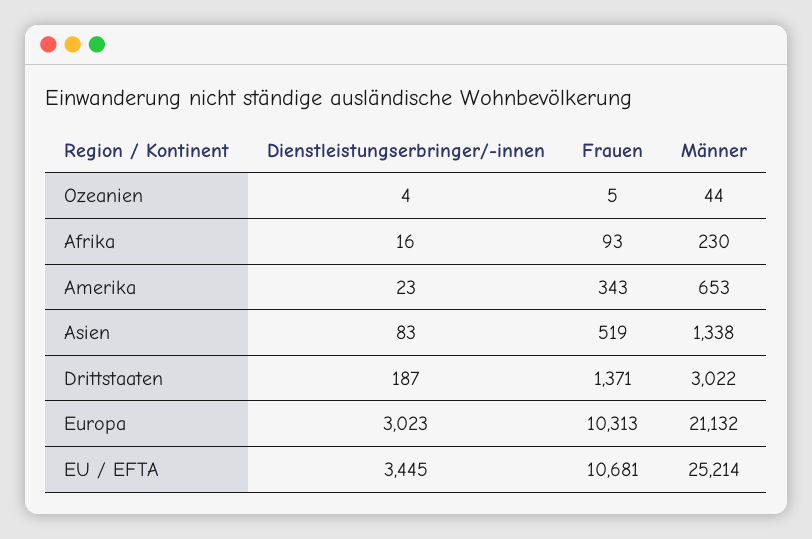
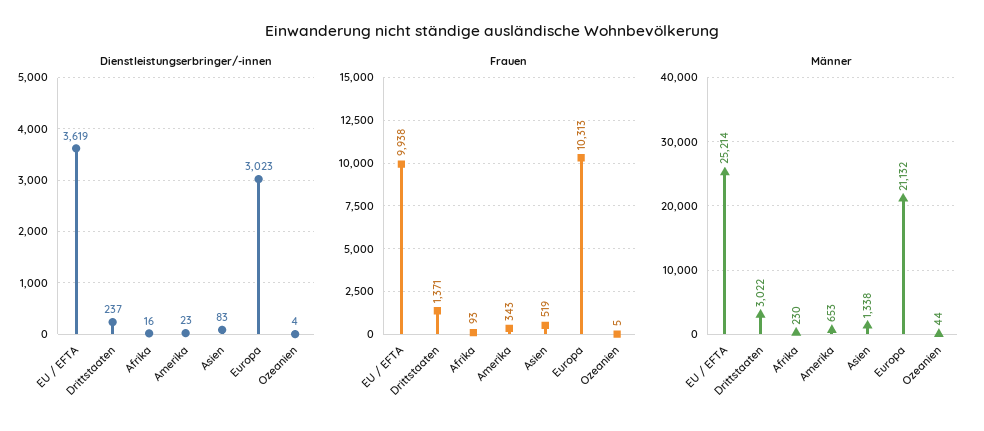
Dienstleistungserbringer/-innen, Drittstaaten: 187 -> 237
Dienstleistungserbringer/-innen, EU / EFTA: 3445 -> 3619
Frauen, EU / EFTA: 10681 -> 9938

